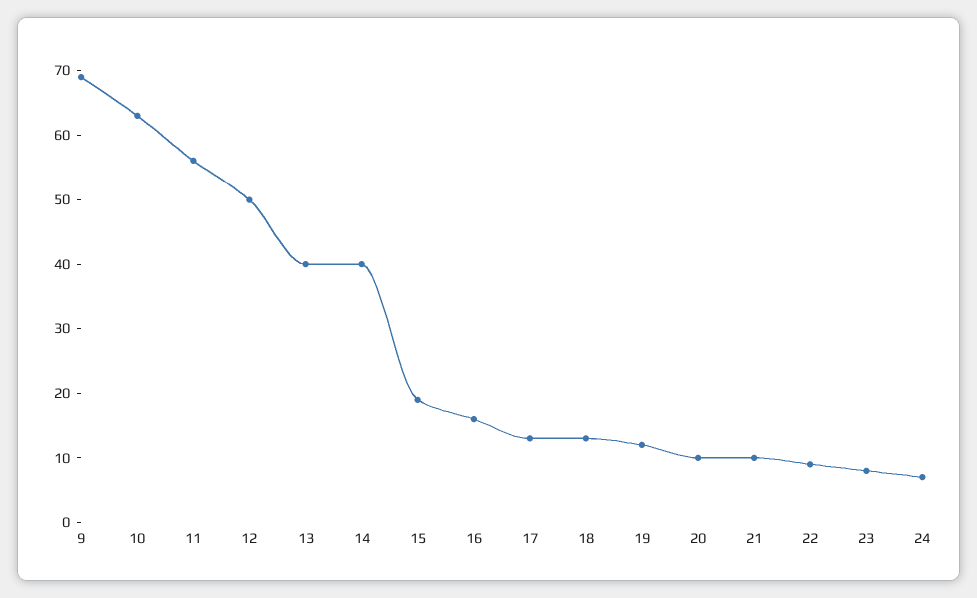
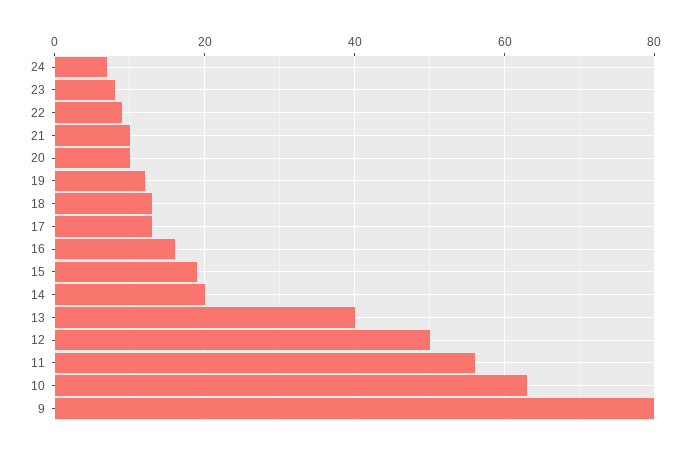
9: 70 -> 80
14: 40 -> 20

